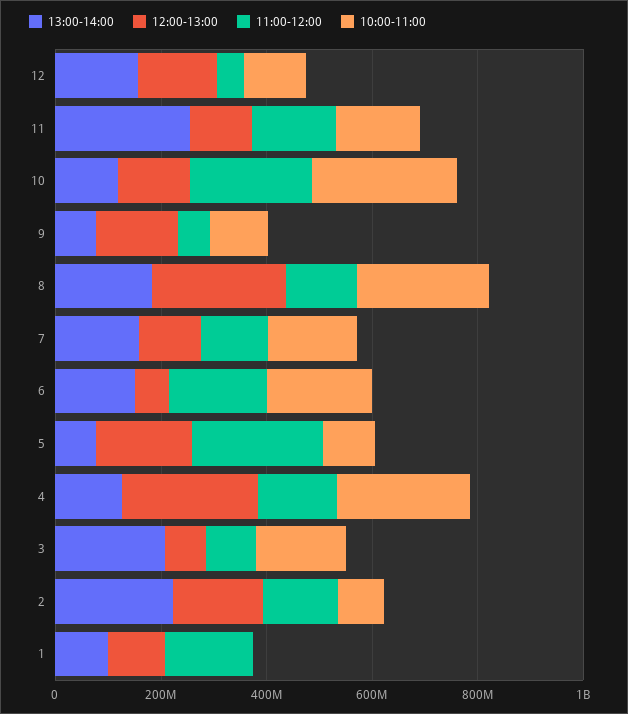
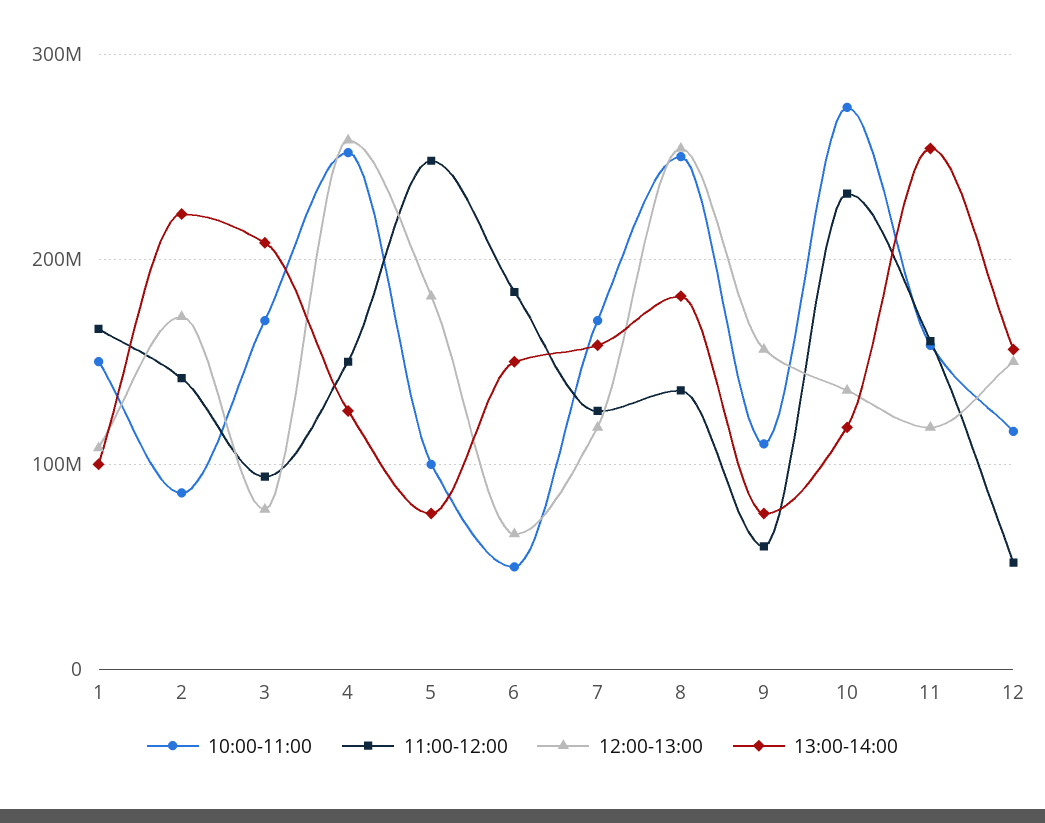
10:00-11:00, 6: 200000000 -> 50000000
10:00-11:00, 1: 0 -> 150000000

